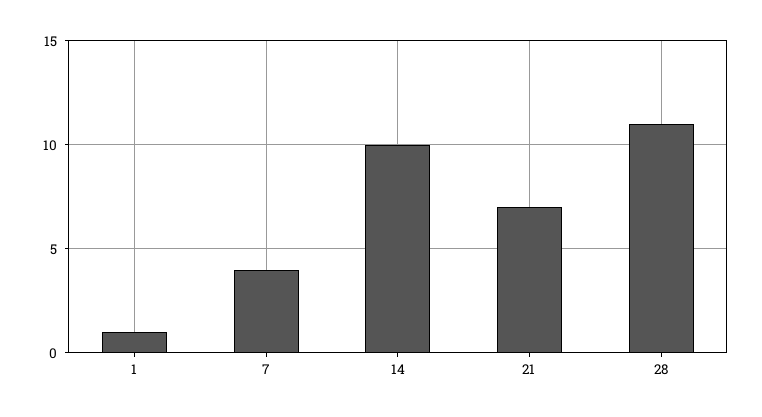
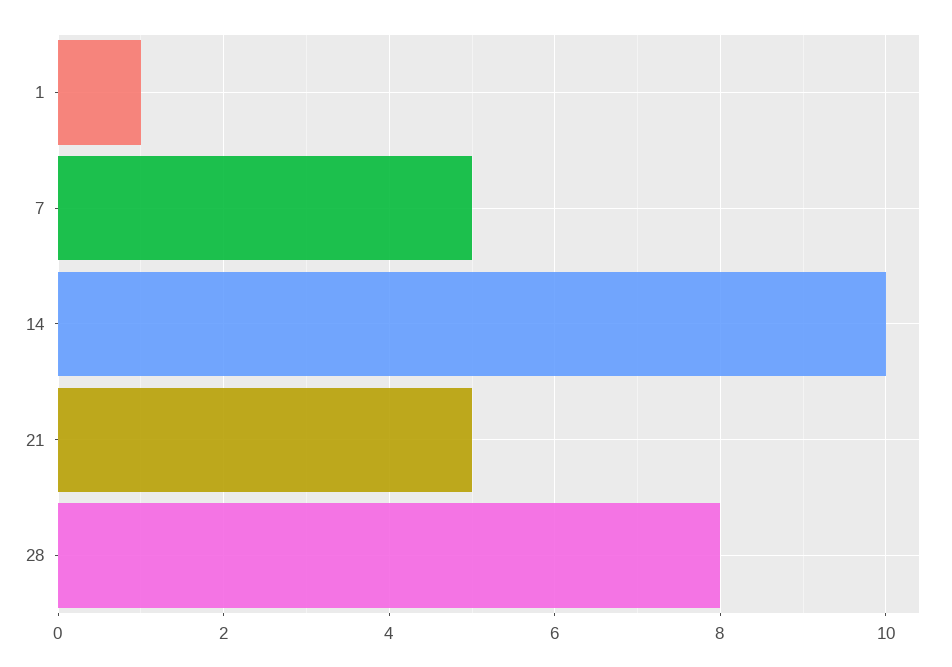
7: 4 -> 5
21: 7 -> 5
28: 11 -> 8

